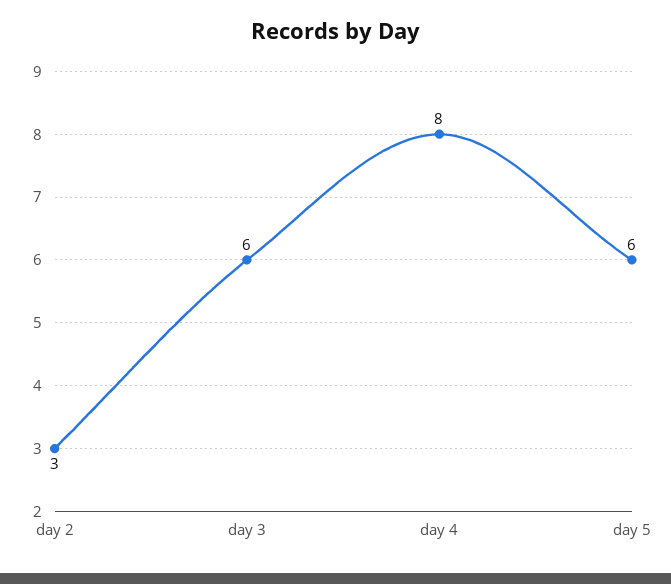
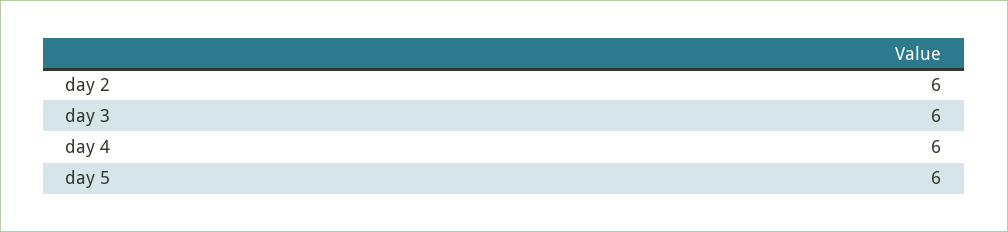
day 2: 3 -> 6
day 4: 8 -> 6

